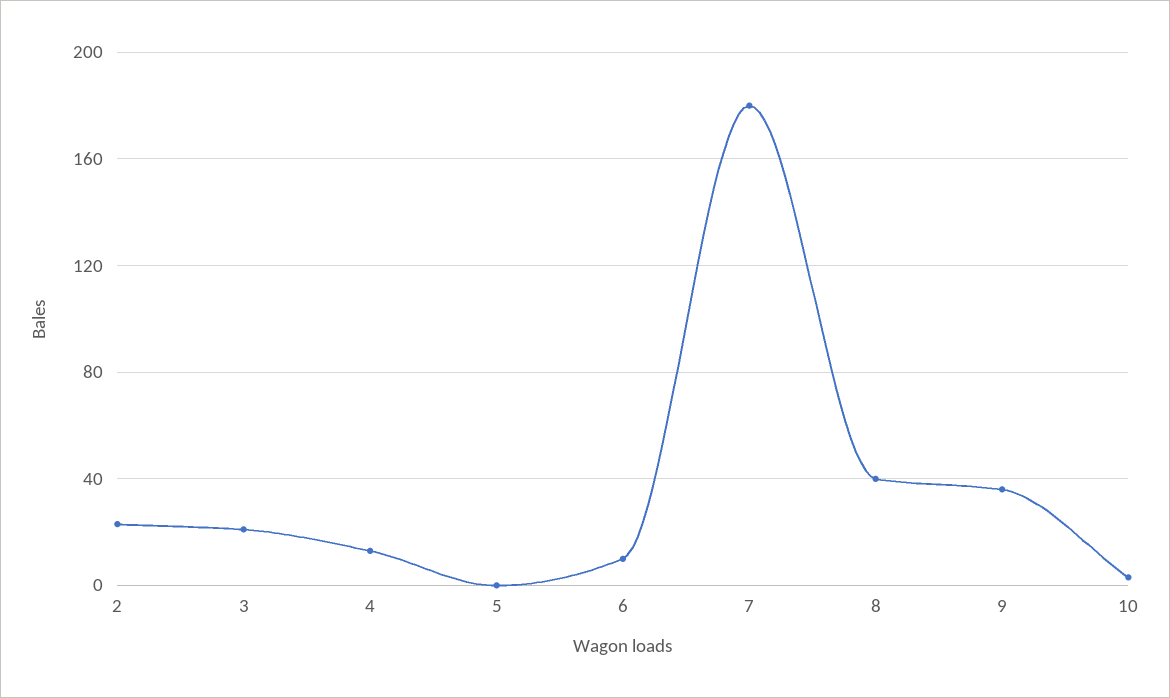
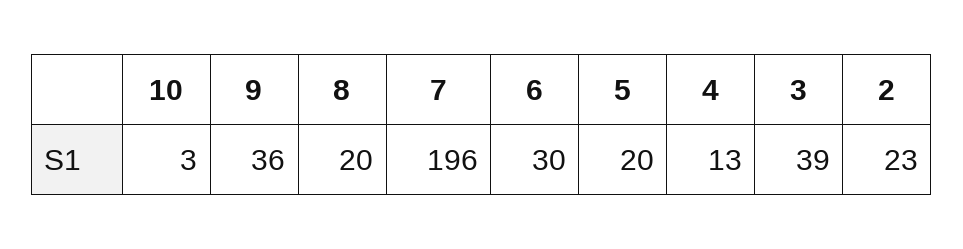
3: 20 -> 39
5: 0 -> 20
6: 10 -> 30
7: 180 -> 196
8: 40 -> 20

